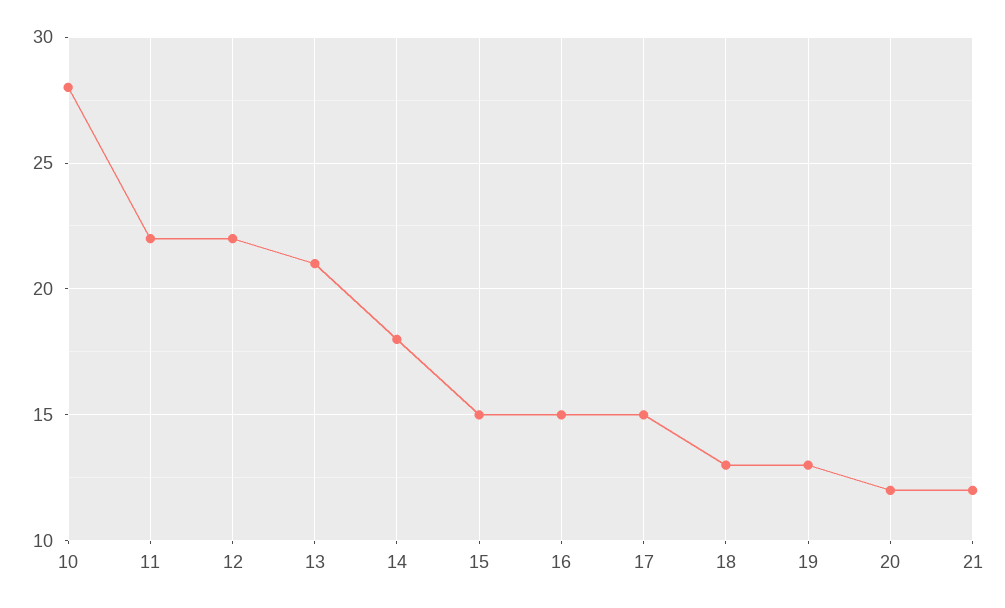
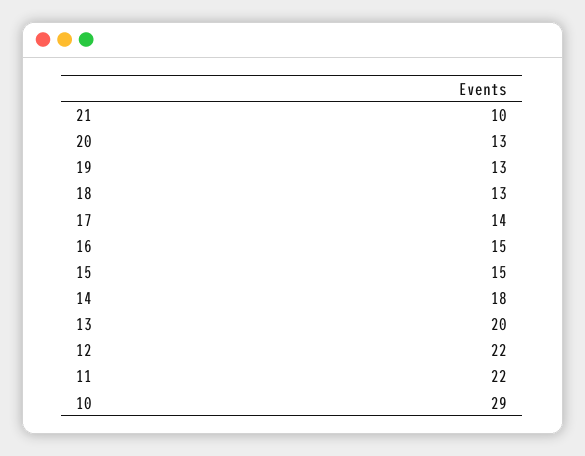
10: 28 -> 29
13: 21 -> 20
17: 15 -> 14
20: 12 -> 13
21: 12 -> 10

